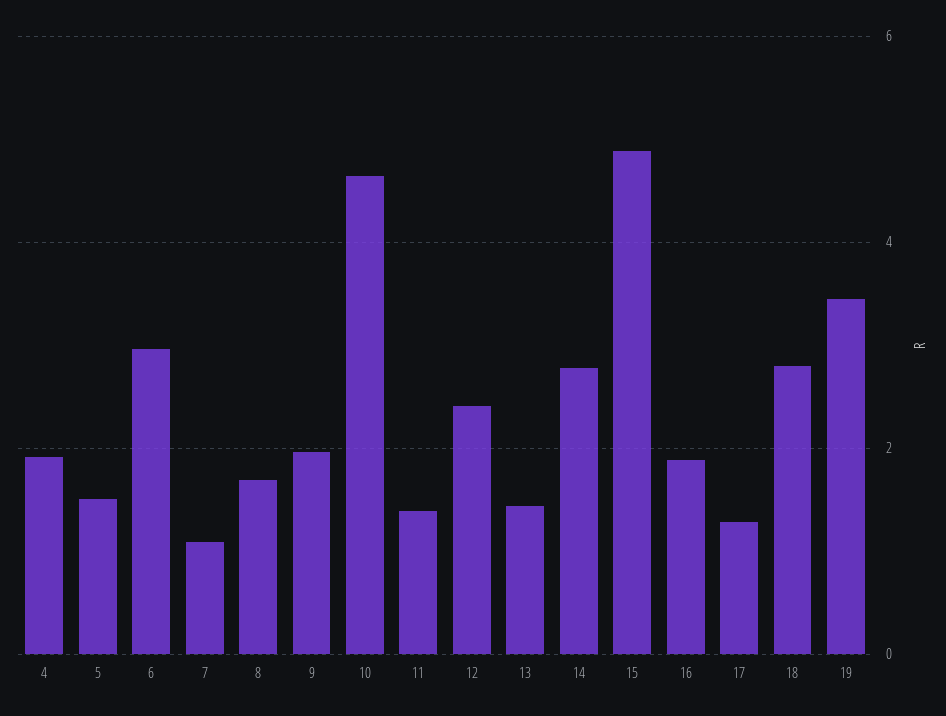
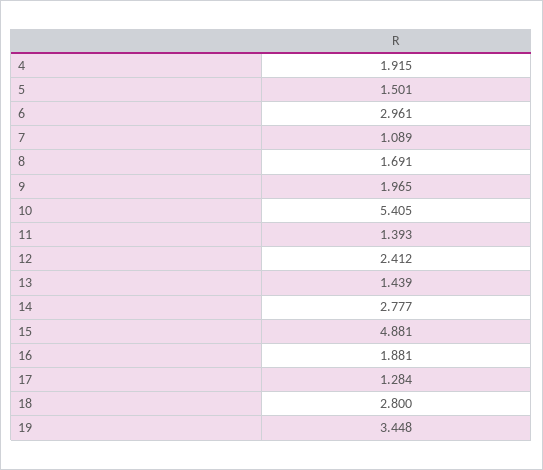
10: 4.6 -> 5.405

